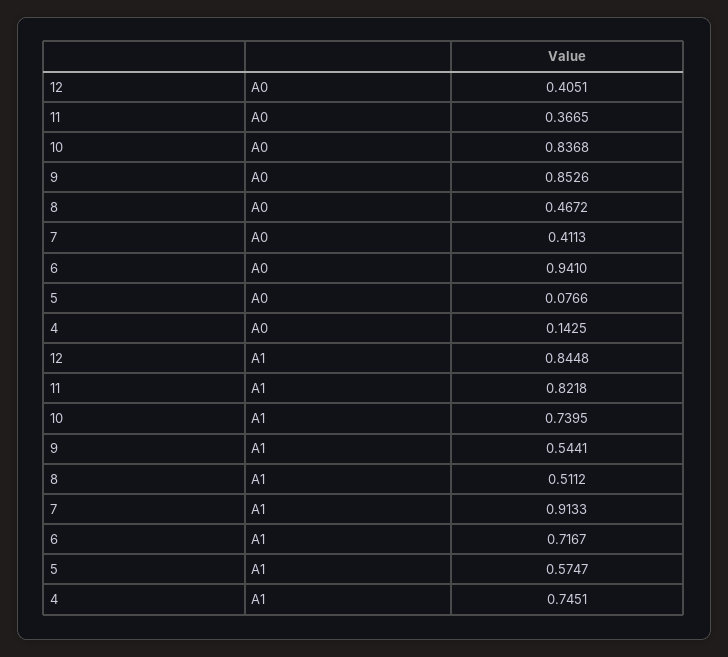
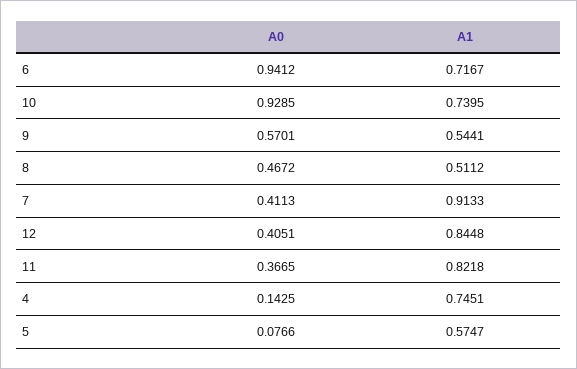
10, A0: 0.8368 -> 0.9285
9, A0: 0.8526 -> 0.5701
6, A0: 0.941 -> 0.9412

